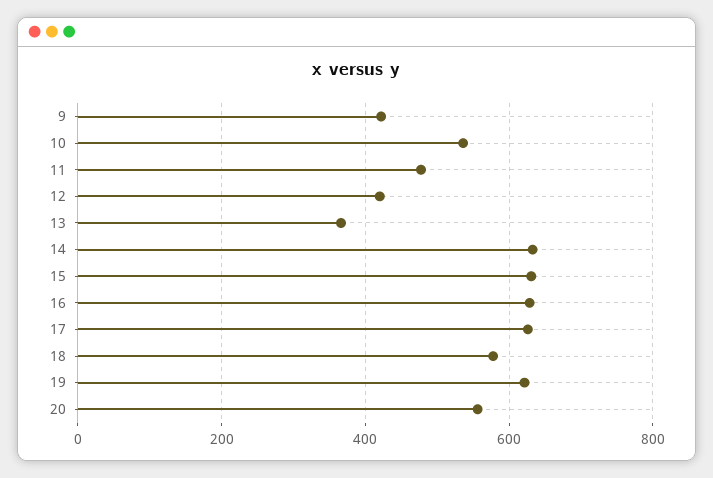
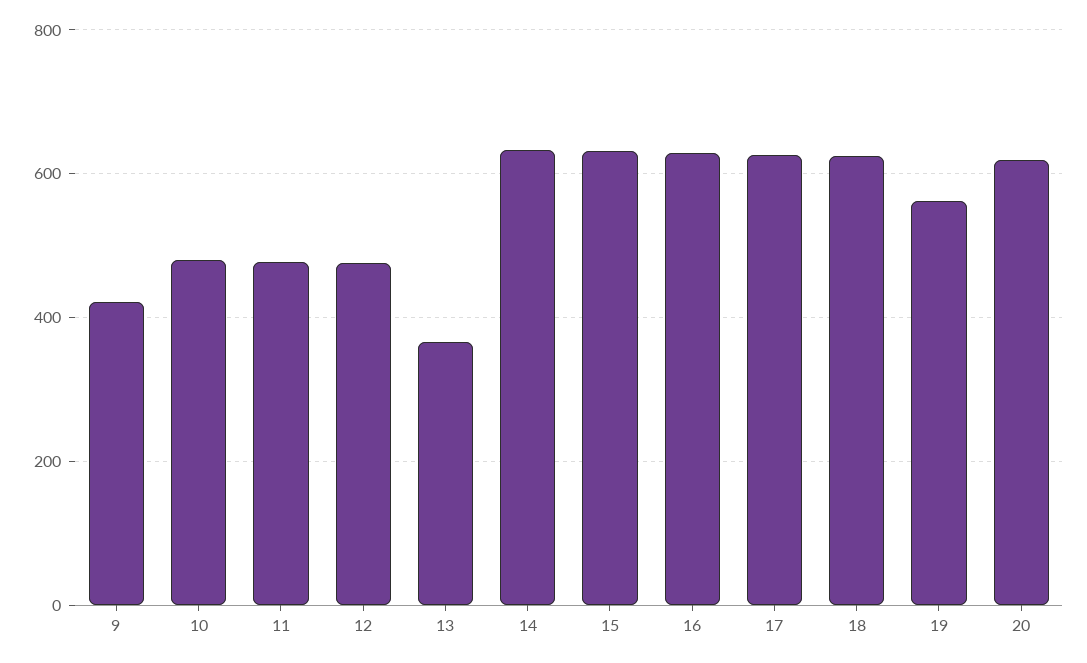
10: 540 -> 480
12: 420 -> 480
18: 580 -> 620
19: 620 -> 560
20: 560 -> 620

